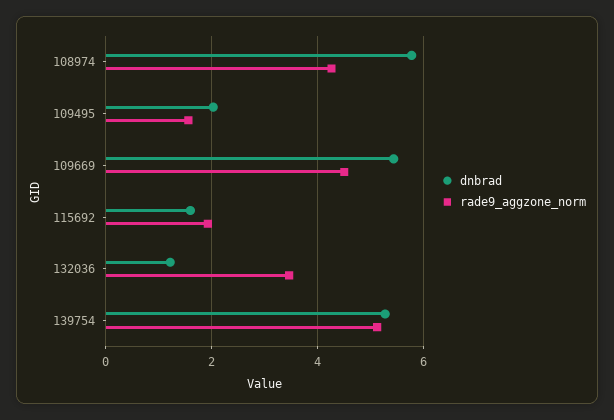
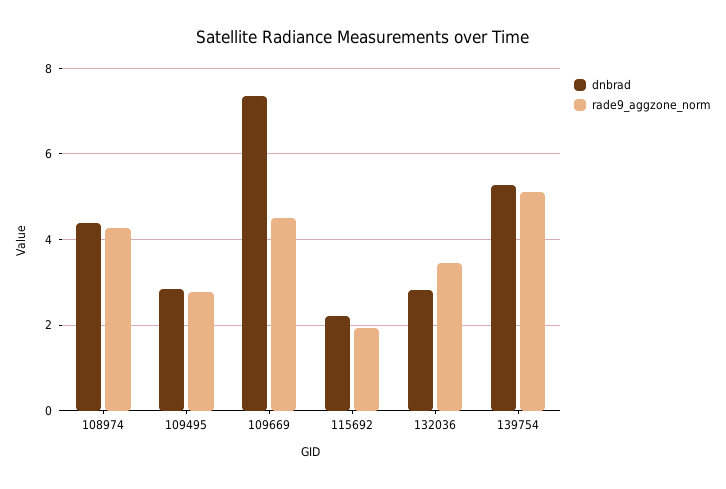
dnbrad, 108974: 5.8 -> 4.4
dnbrad, 109495: 2 -> 2.8
rade9_aggzone_norm, 109495: 1.6 -> 2.8
dnbrad, 109669: 5.4 -> 7.4
dnbrad, 115692: 1.6 -> 2.2
dnbrad, 132036: 1.2 -> 2.8

